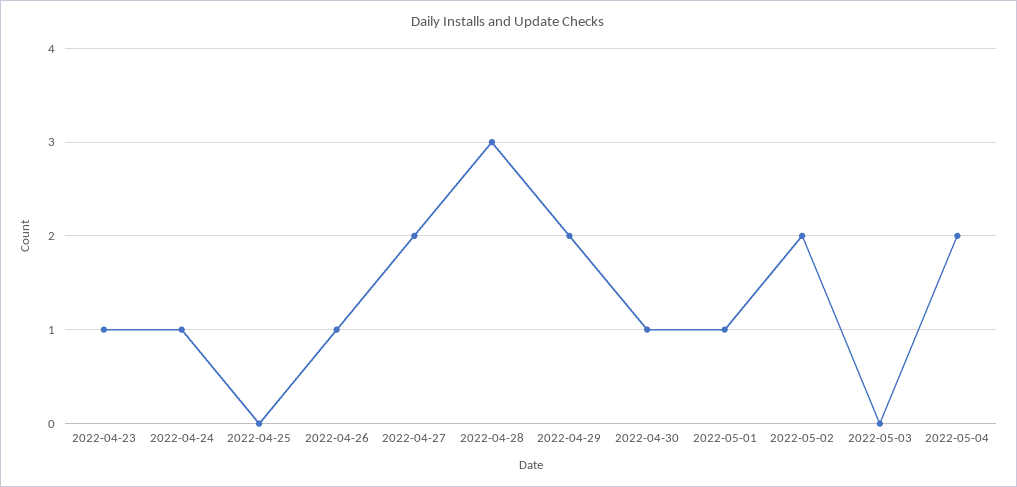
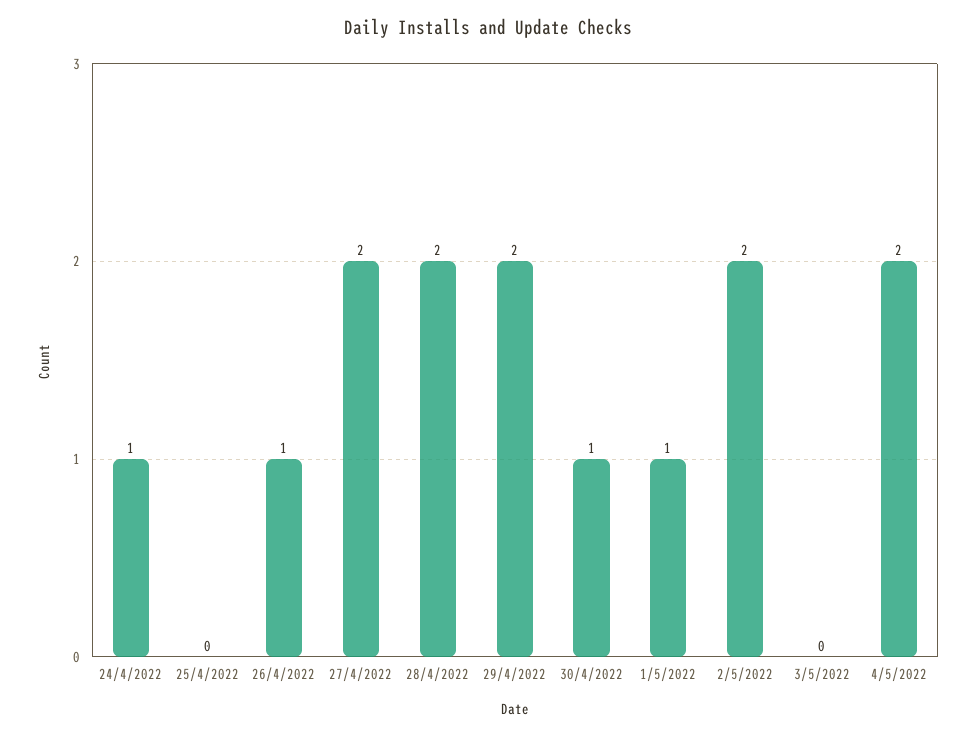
2022-04-23: 1 -> none
2022-04-28: 3 -> 2

